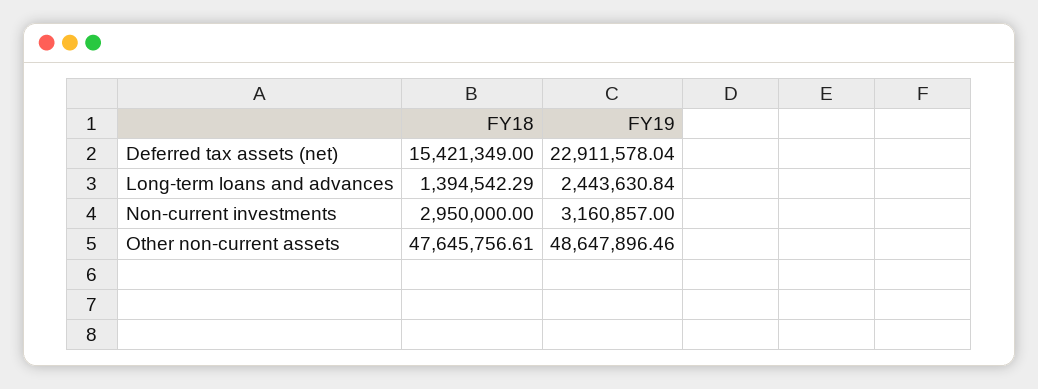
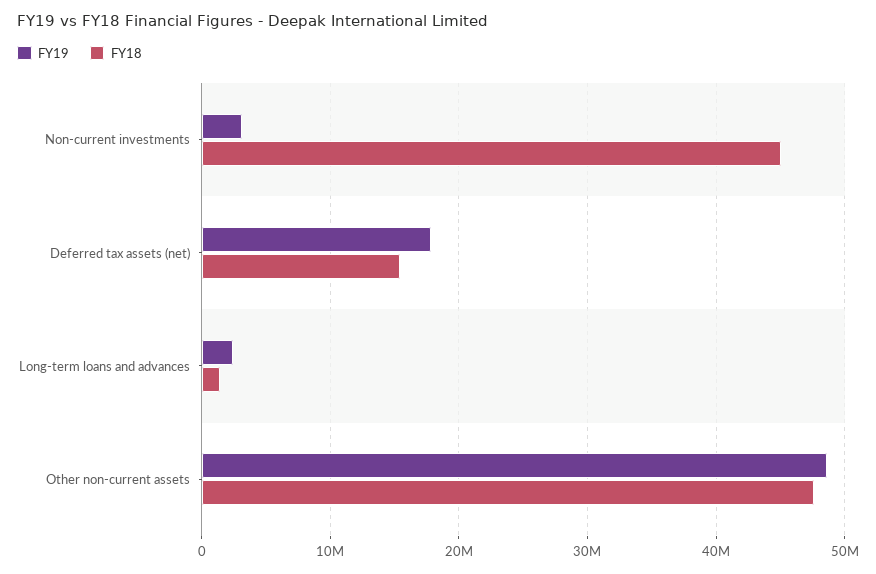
FY19, Deferred tax assets (net): 22911578.04 -> 18000000
FY18, Non-current investments: 2950000 -> 45000000

